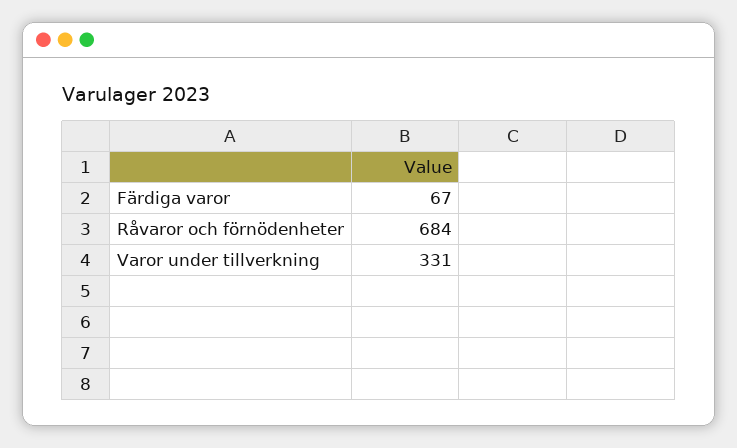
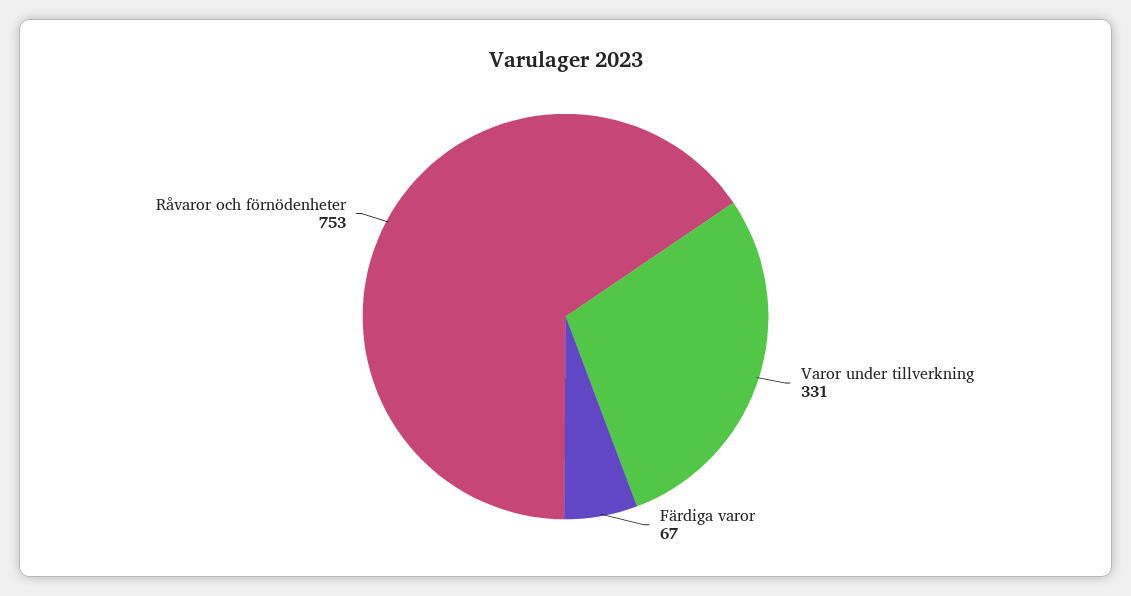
Råvaror och förnödenheter: 684 -> 753

